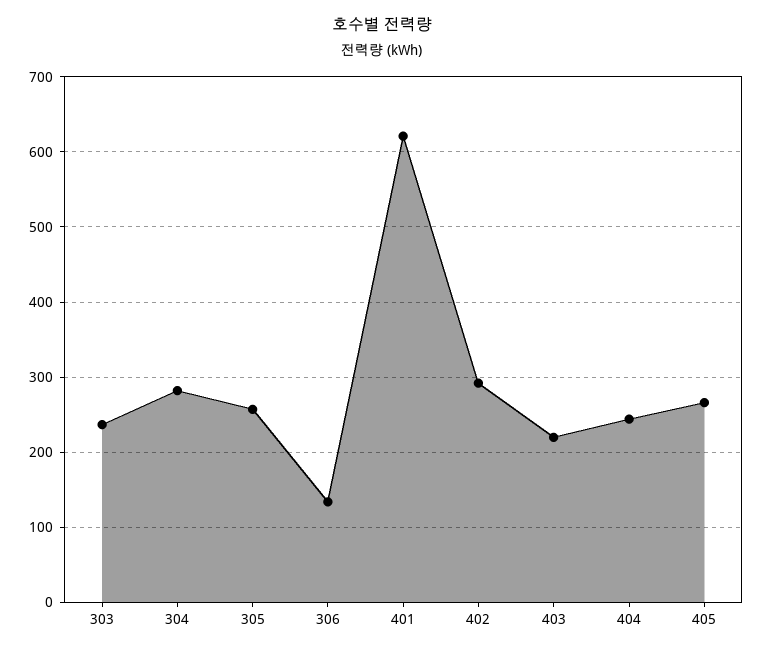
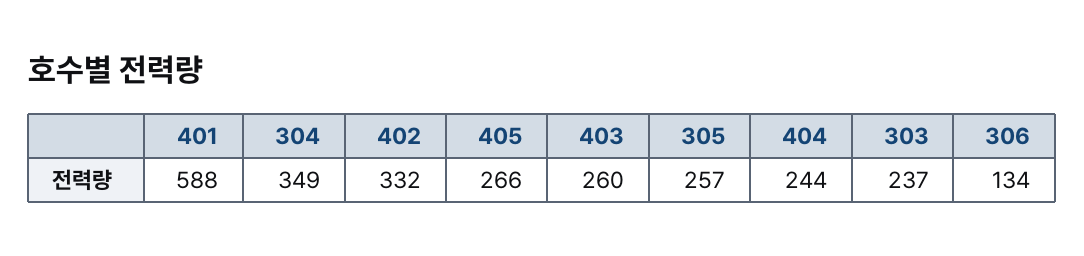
304: 280 -> 349
401: 620 -> 588
402: 290 -> 332
403: 220 -> 260

